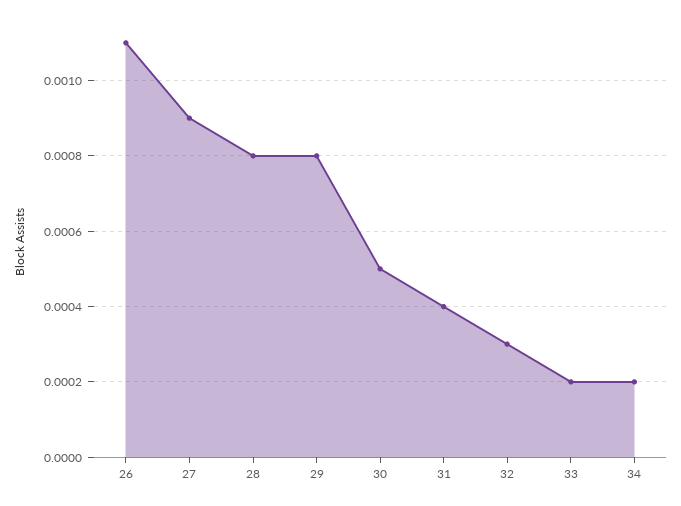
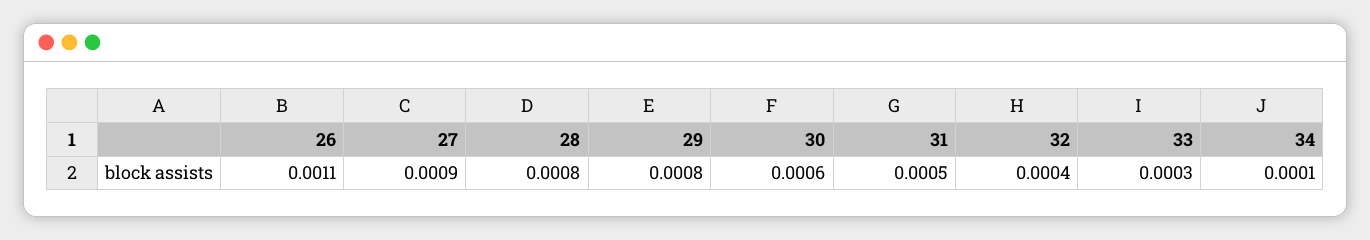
30: 0.0005 -> 0.0006
31: 0.0004 -> 0.0005
32: 0.0003 -> 0.0004
33: 0.0002 -> 0.0003
34: 0.0002 -> 0.0001

